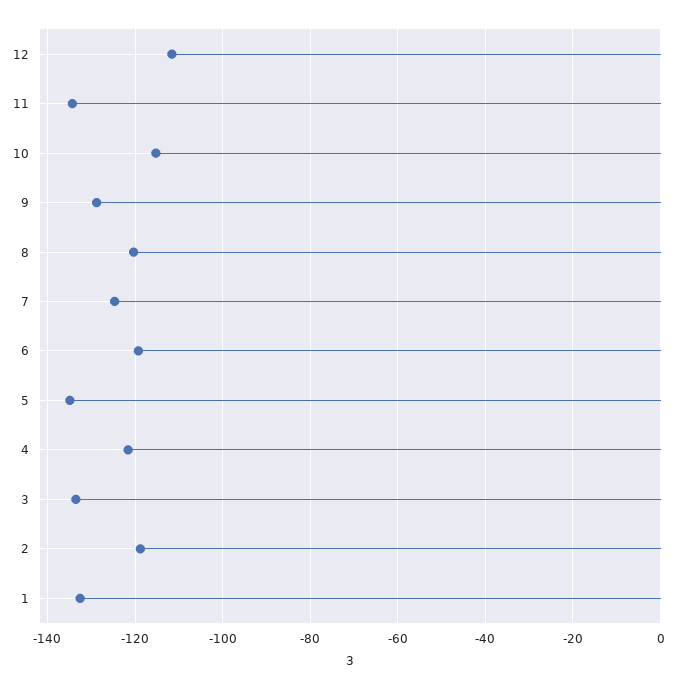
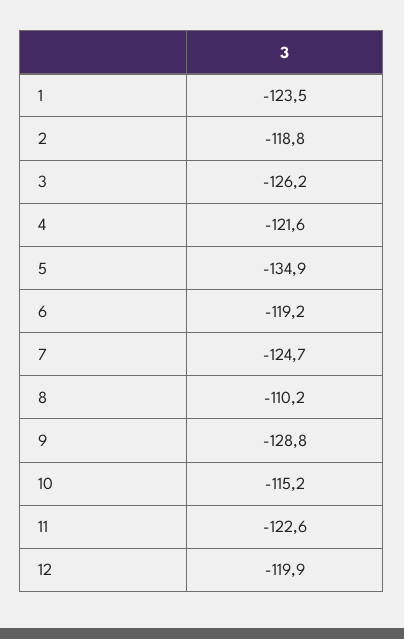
12: -112 -> -119.9
11: -134 -> -122.6
8: -120 -> -110.2
3: -134 -> -126.2
1: -132 -> -123.5

